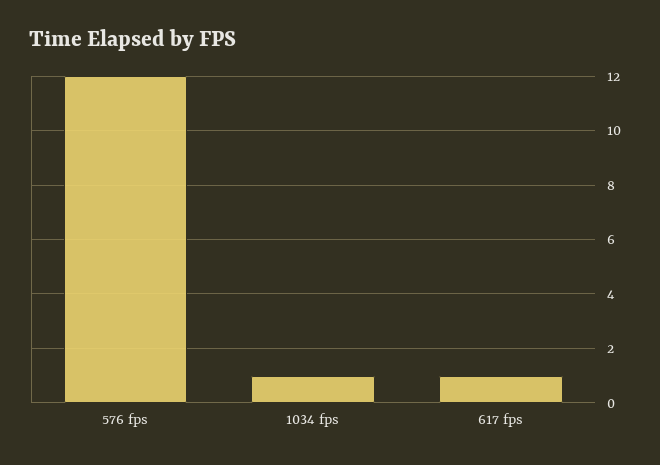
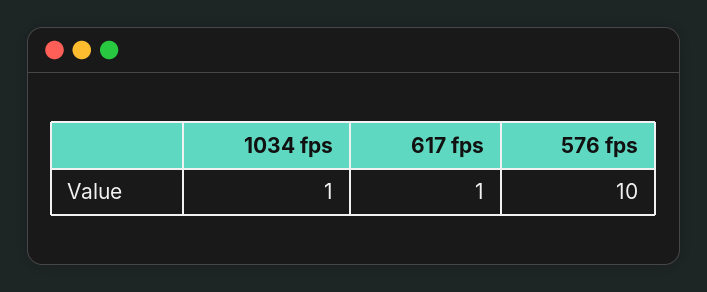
576 fps: 12 -> 10

